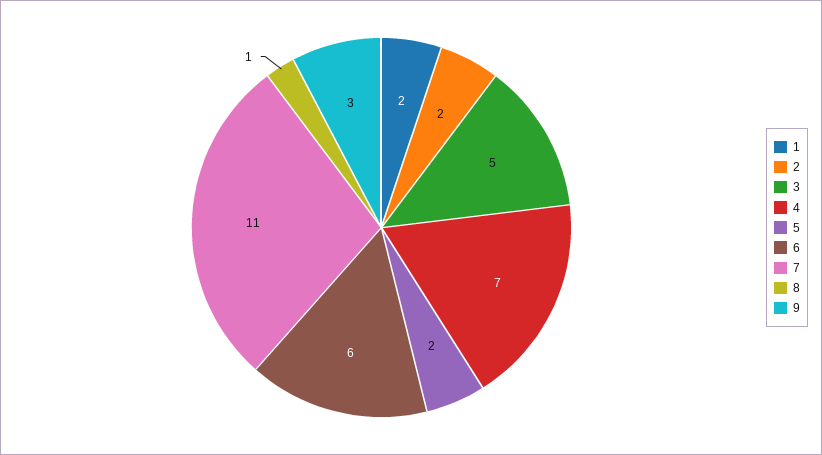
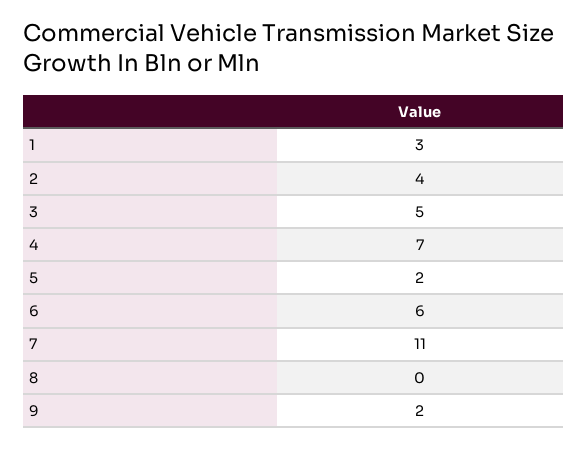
1: 2 -> 3
2: 2 -> 4
8: 1 -> 0
9: 3 -> 2

